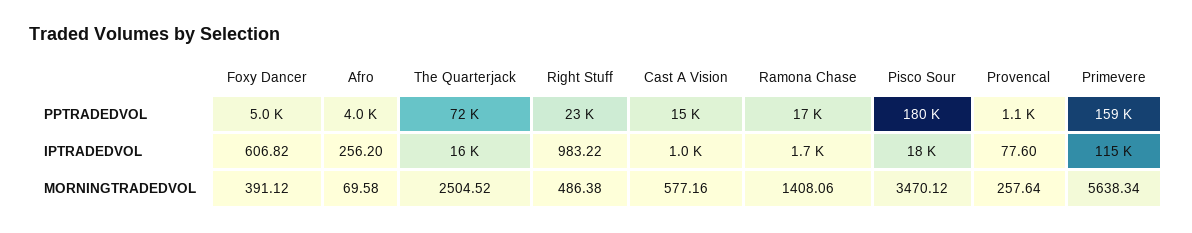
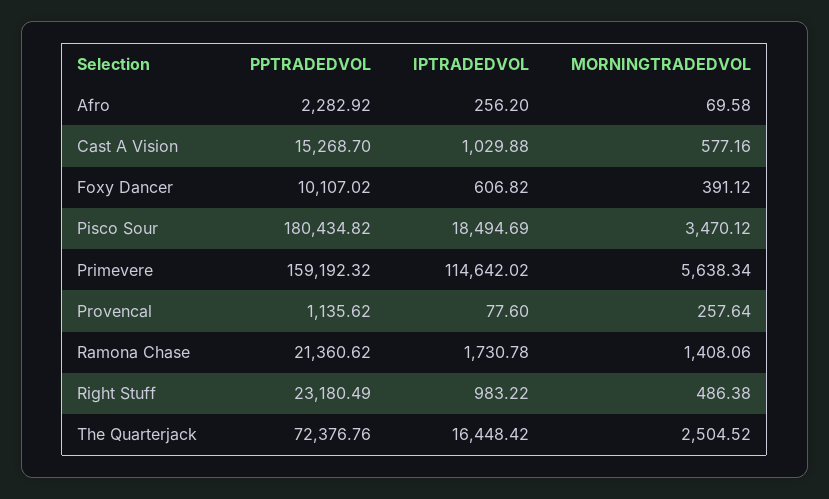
Foxy Dancer, PPTRADEDVOL: 5000 -> 10107.02
Afro, PPTRADEDVOL: 4000 -> 2282.92
Ramona Chase, PPTRADEDVOL: 17000 -> 21360.62

